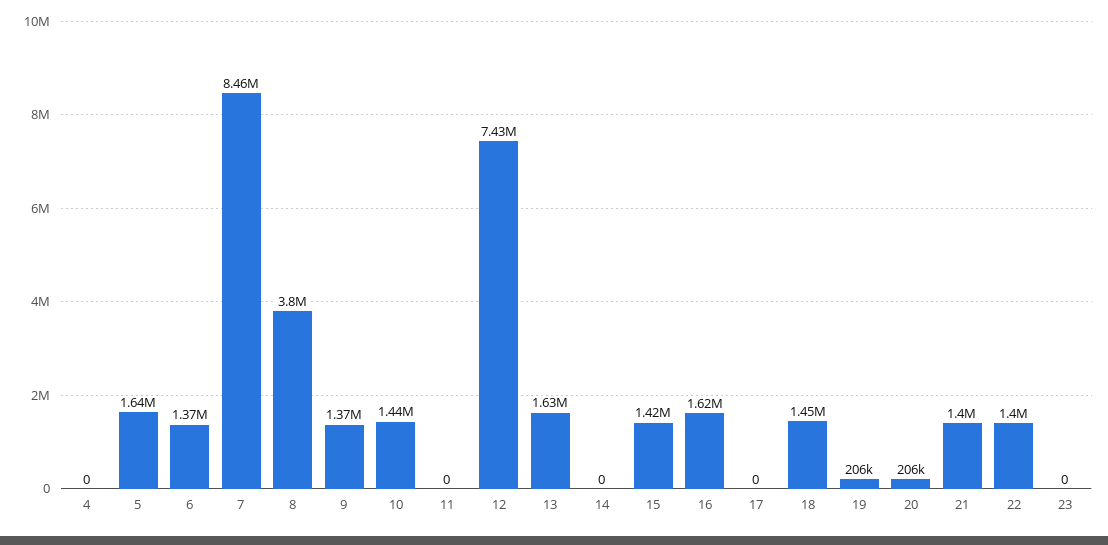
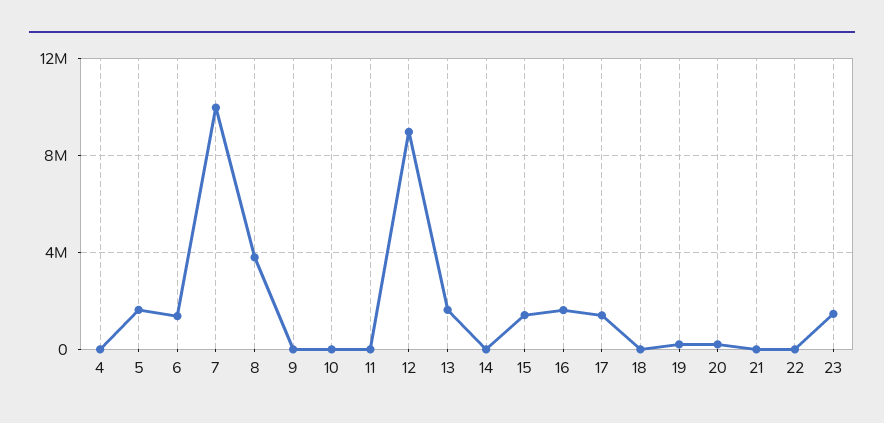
7: 8460000 -> 10000000
9: 1370000 -> 0
10: 1440000 -> 0
12: 7430000 -> 9000000
17: 0 -> 1500000
18: 1450000 -> 0
21: 1400000 -> 0
22: 1400000 -> 0
23: 0 -> 1500000

